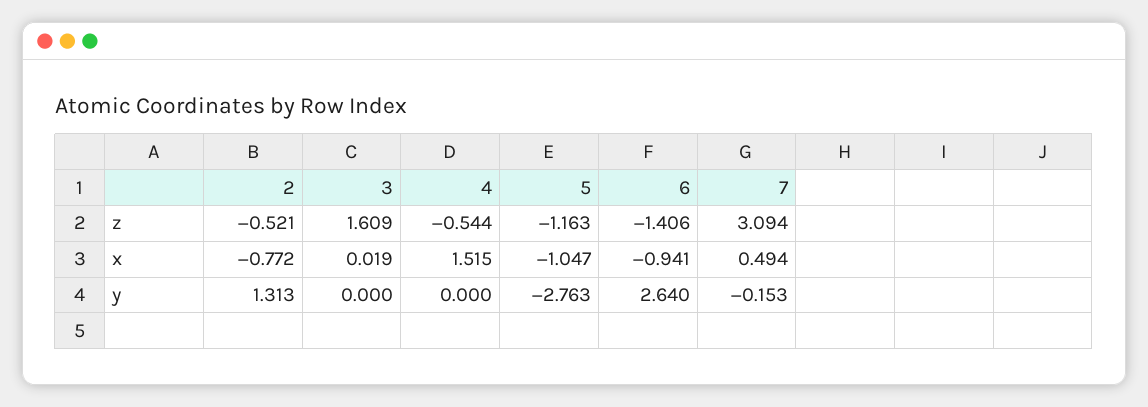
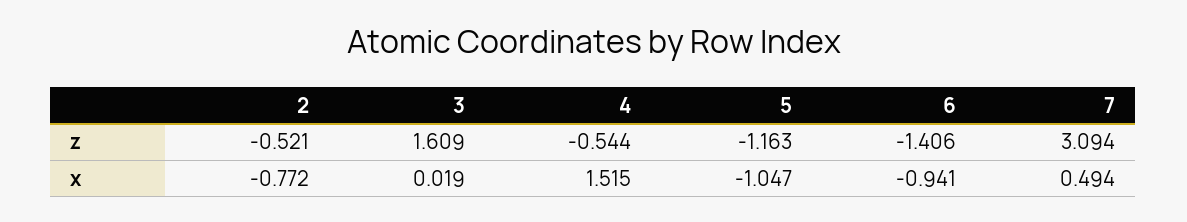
2, y: 1.313 -> none
3, y: 0 -> none
4, y: 0 -> none
5, y: -2.763 -> none
6, y: 2.64 -> none
7, y: -0.153 -> none

